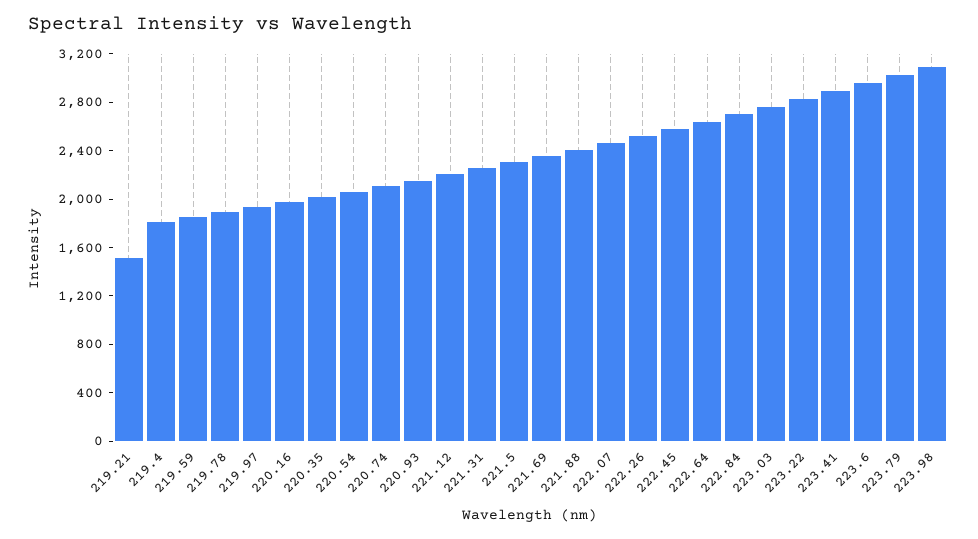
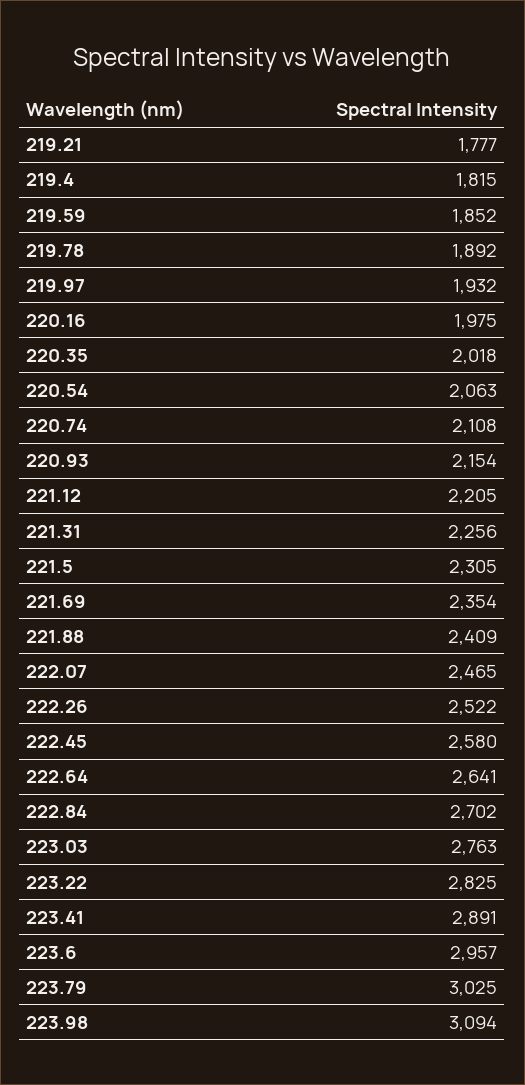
219.21: 1500 -> 1777

